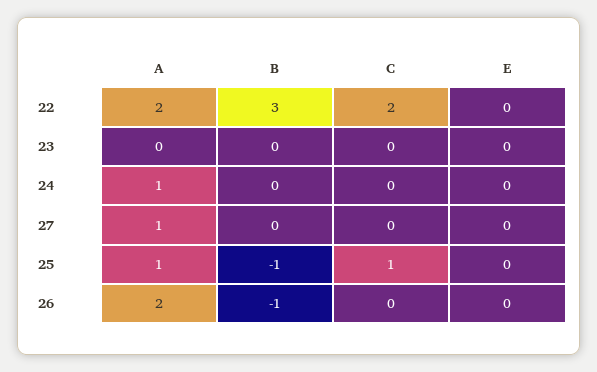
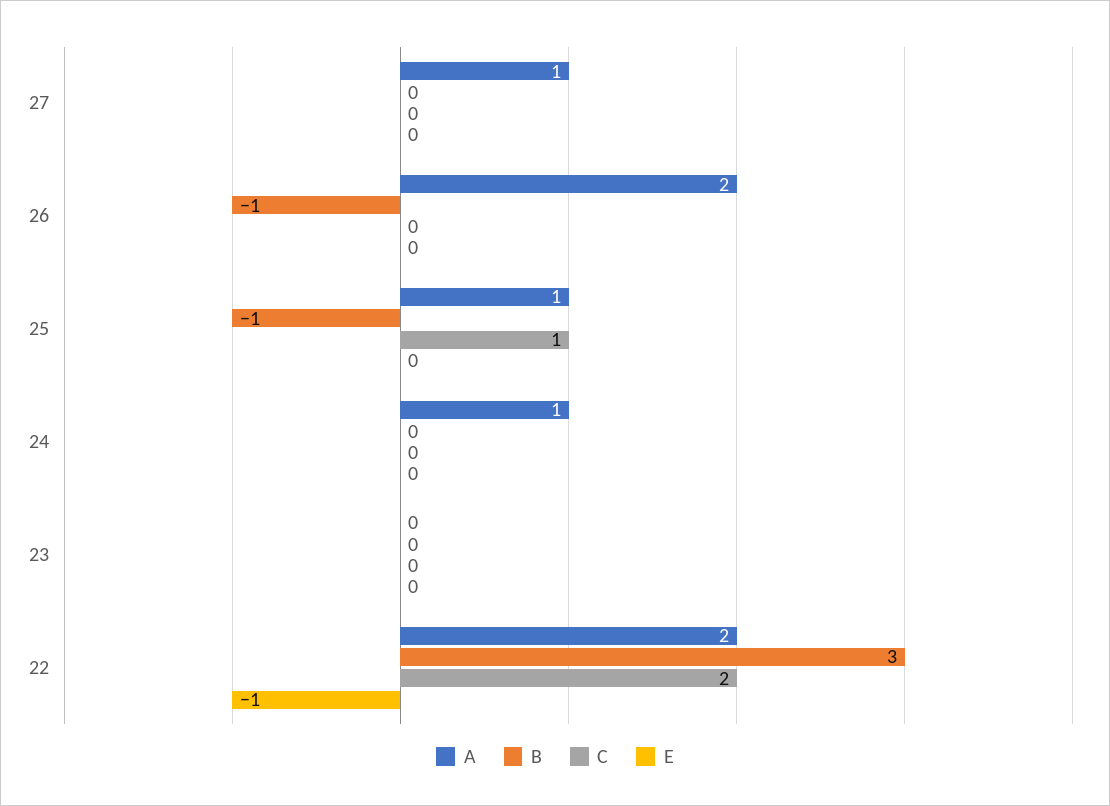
E, 22: 0 -> -1

